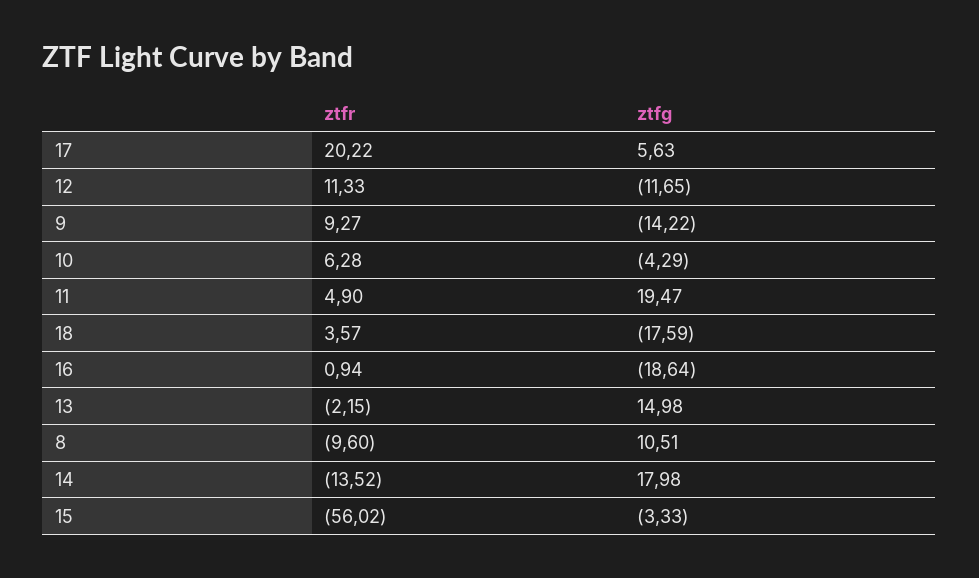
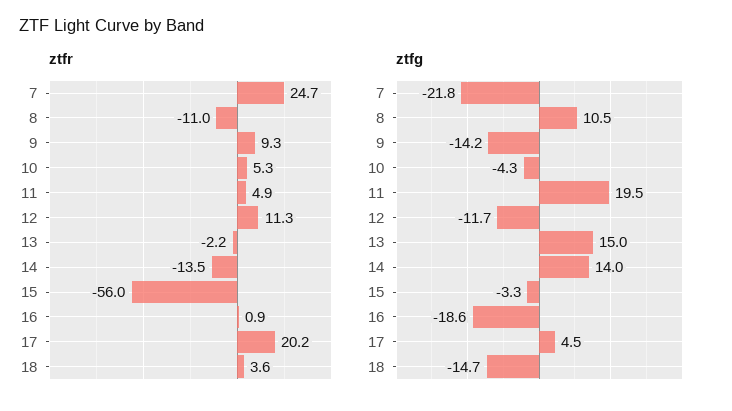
ztfg, 17: 5.63 -> 4.5
ztfr, 10: 6.28 -> 5.3
ztfg, 18: -17.59 -> -14.7
ztfr, 8: -9.6 -> -11
ztfg, 14: 17.98 -> 14
ztfr, 7: none -> 24.7
ztfg, 7: none -> -21.8

